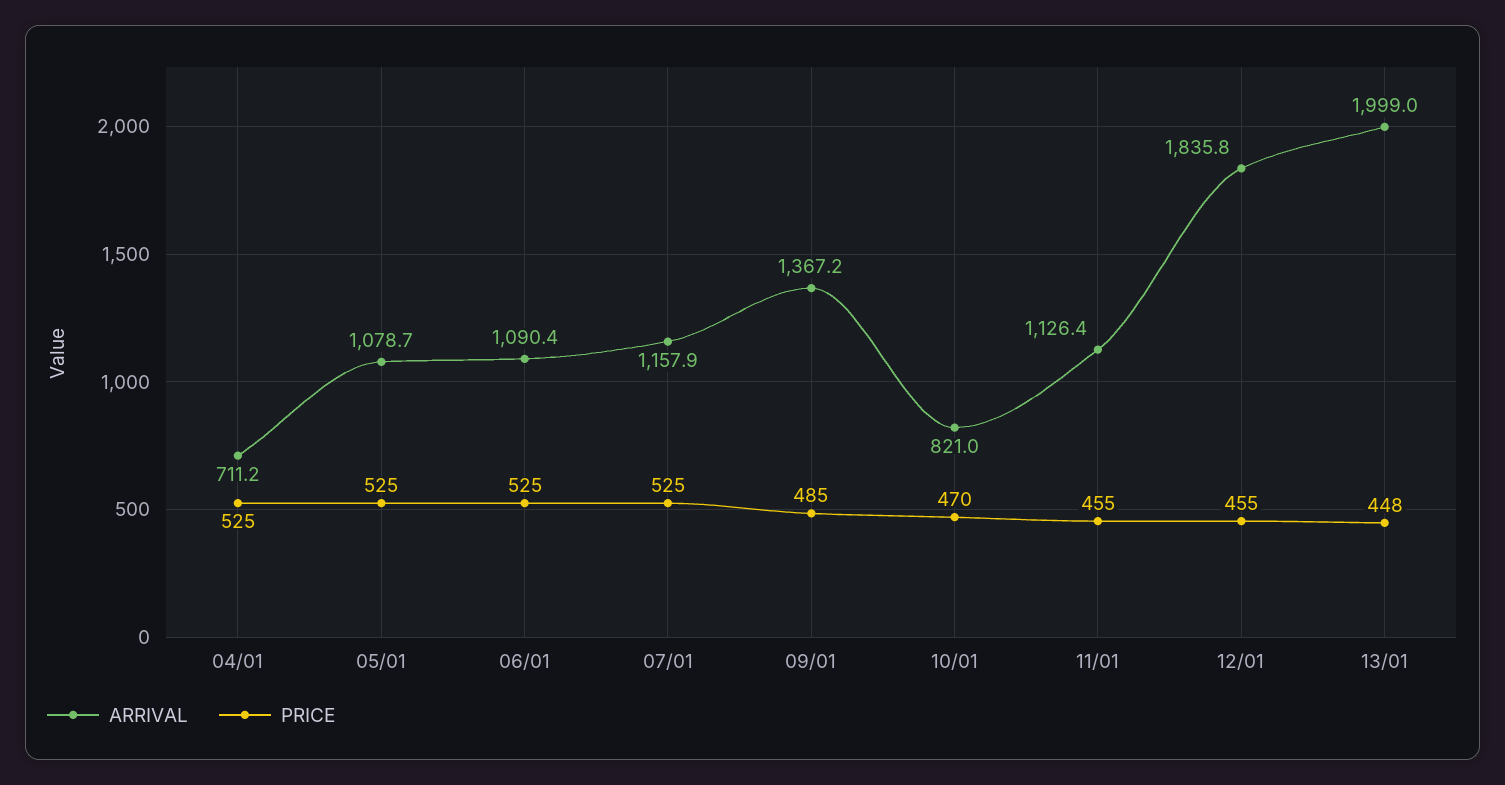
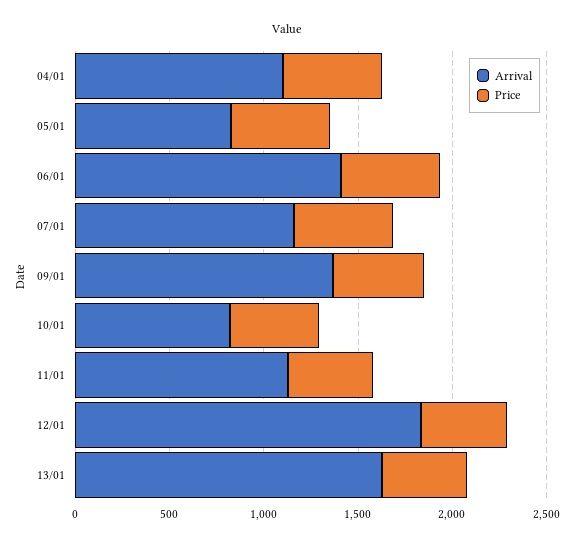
ARRIVAL, 04/01: 711.2 -> 1100
ARRIVAL, 05/01: 1078.7 -> 800
ARRIVAL, 06/01: 1090.4 -> 1400
ARRIVAL, 13/01: 1999 -> 1600

